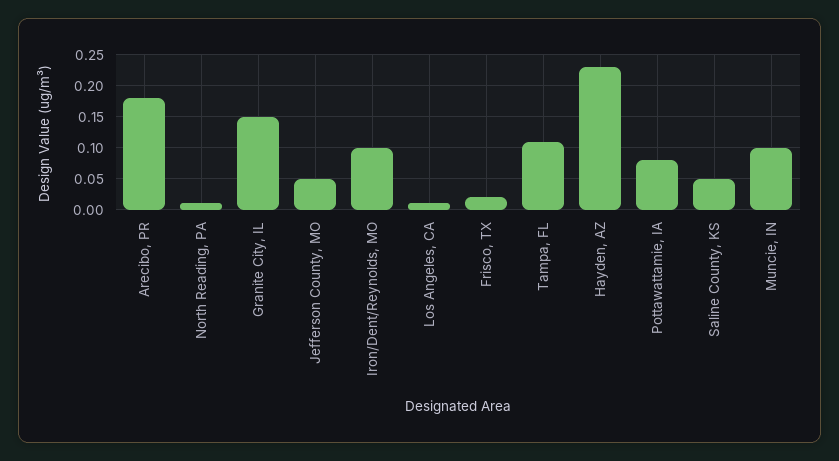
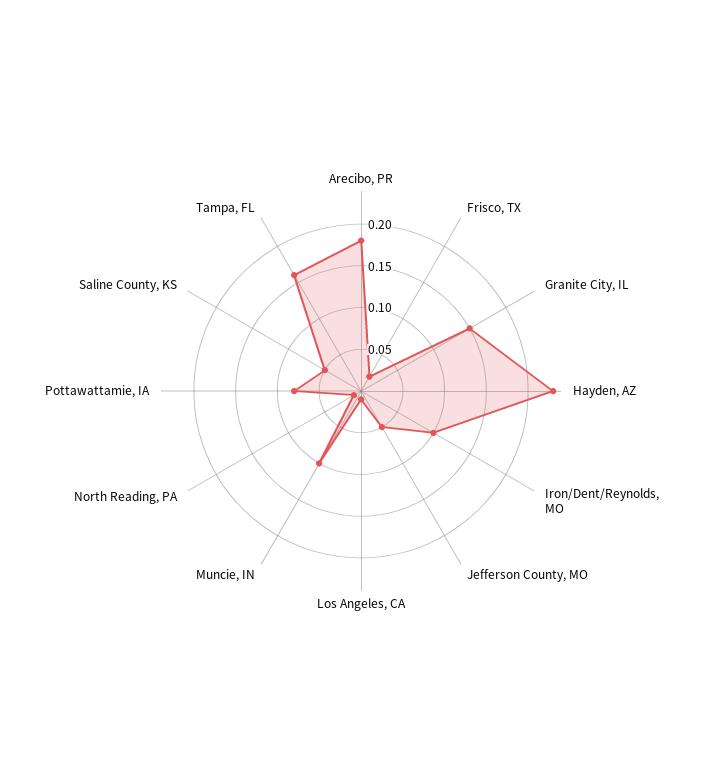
Tampa, FL: 0.11 -> 0.16

